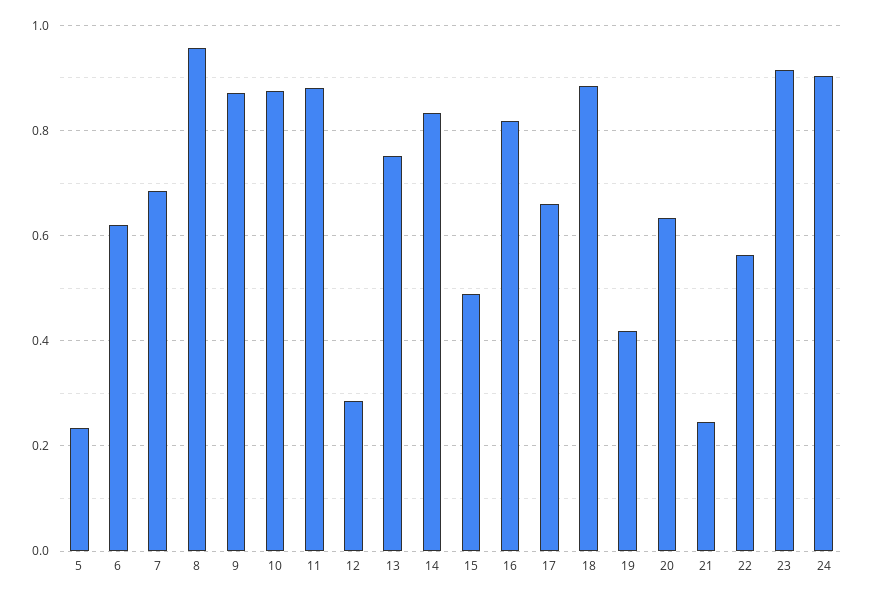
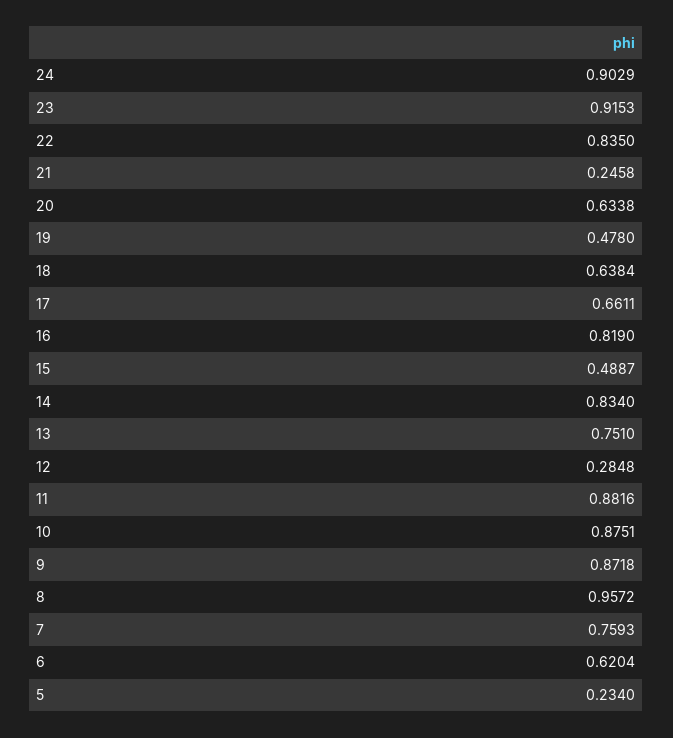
7: 0.68 -> 0.7593
18: 0.88 -> 0.6384
19: 0.42 -> 0.478
22: 0.56 -> 0.835

